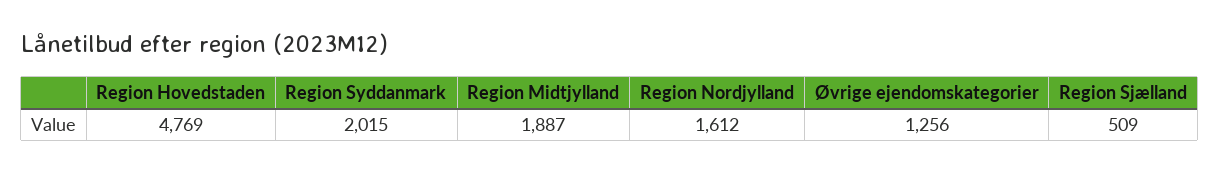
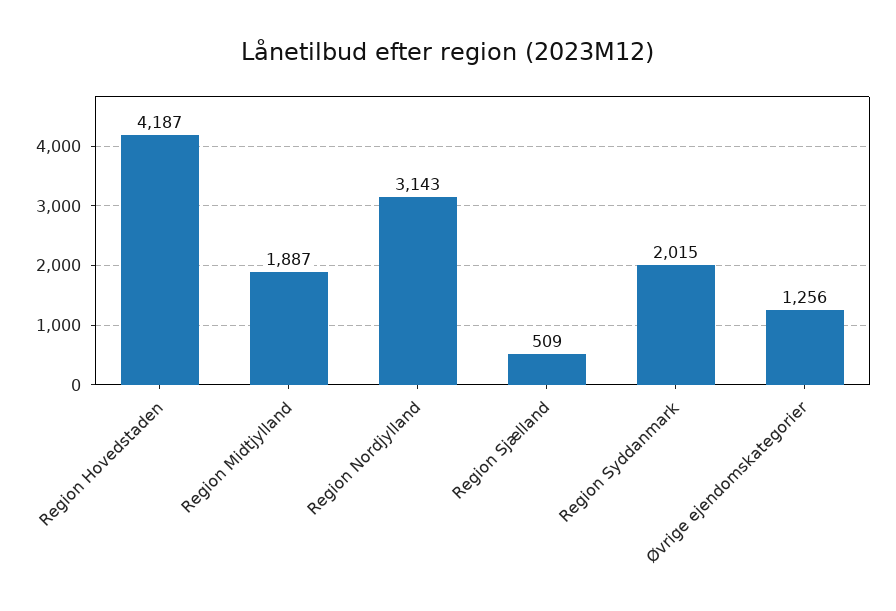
Region Hovedstaden: 4769 -> 4187
Region Nordjylland: 1612 -> 3143

